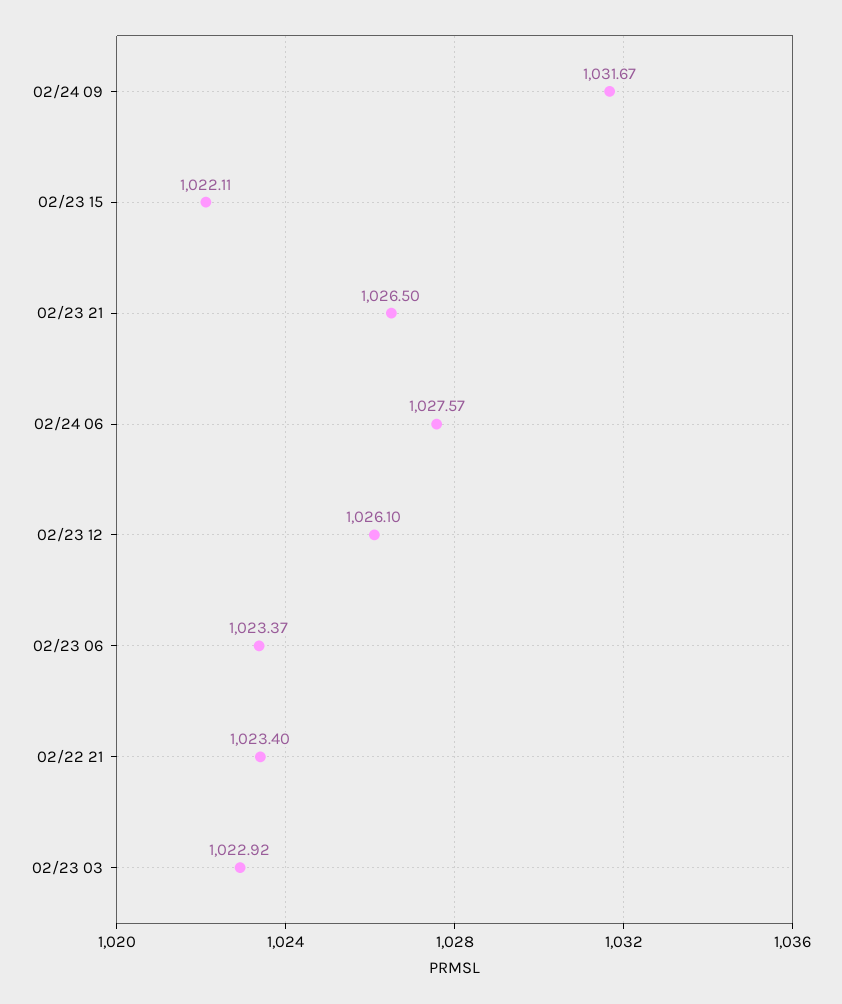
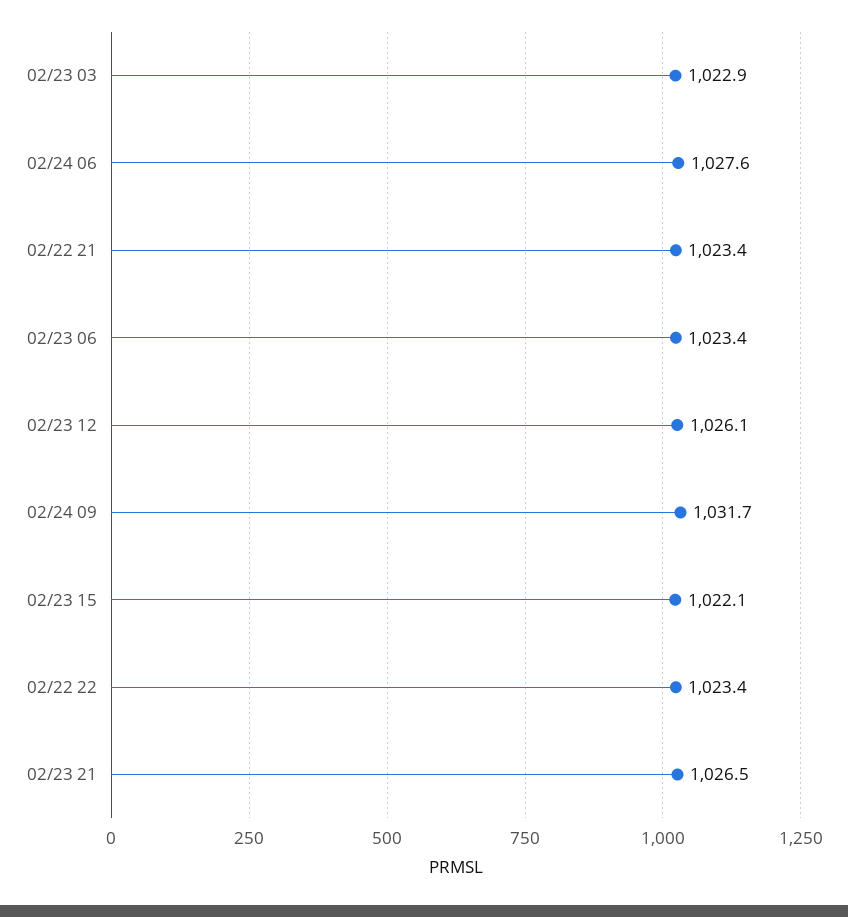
02/22 22: none -> 1023.4

